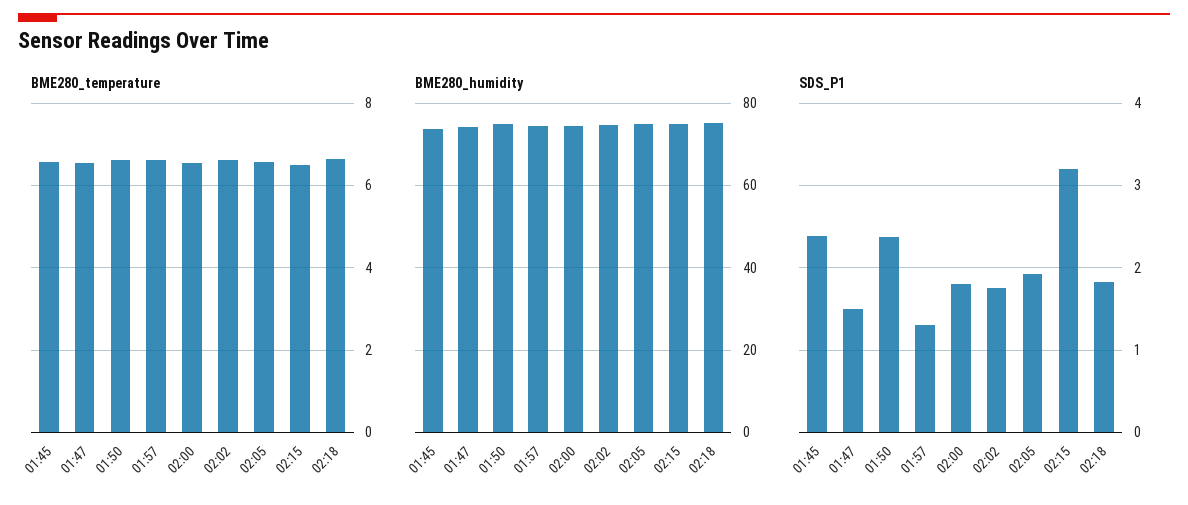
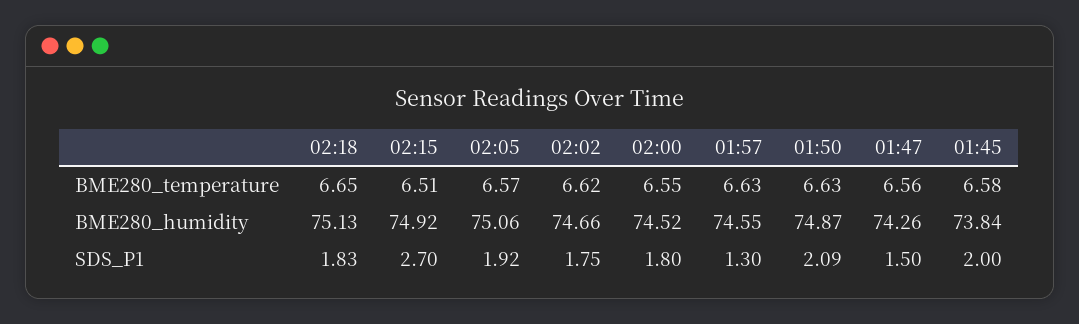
SDS_P1, 01:45: 2.4 -> 2
SDS_P1, 01:50: 2.4 -> 2.09
SDS_P1, 02:15: 3.2 -> 2.7

